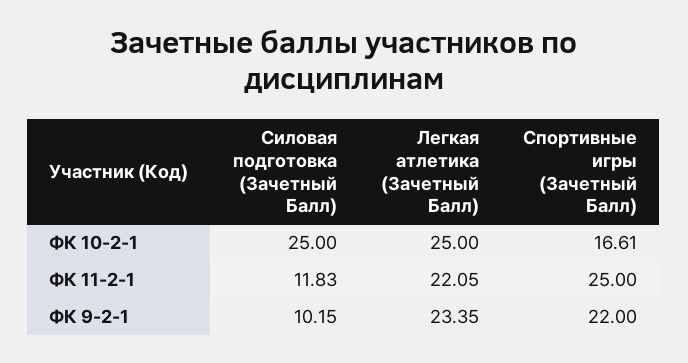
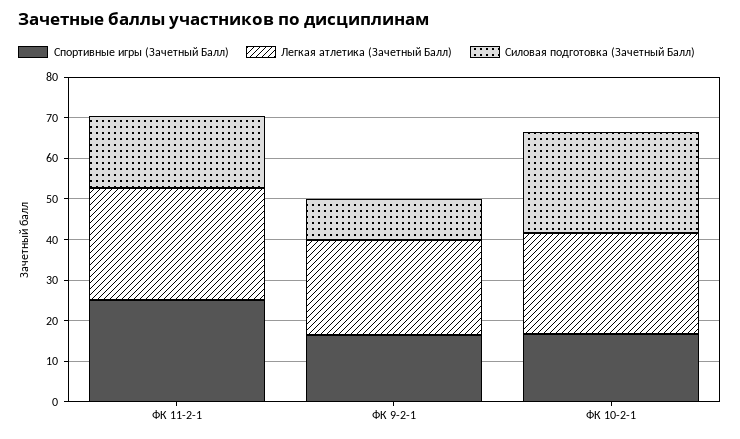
Силовая подготовка (Зачетный Балл), ФК 11-2-1: 11.83 -> 18
Легкая атлетика (Зачетный Балл), ФК 11-2-1: 22.05 -> 28
Спортивные игры (Зачетный Балл), ФК 9-2-1: 22 -> 16

